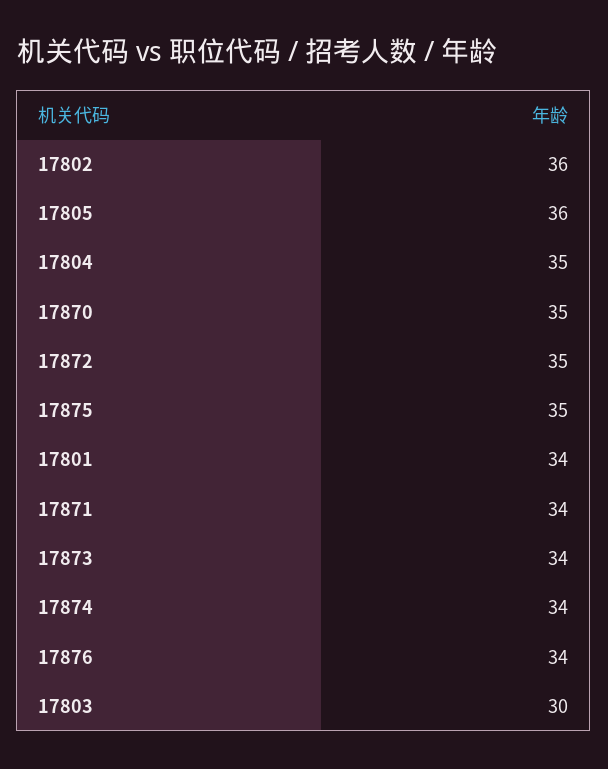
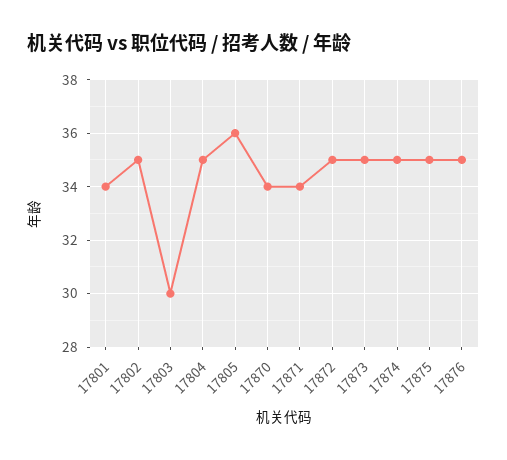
17802: 36 -> 35
17870: 35 -> 34
17873: 34 -> 35
17874: 34 -> 35
17876: 34 -> 35

